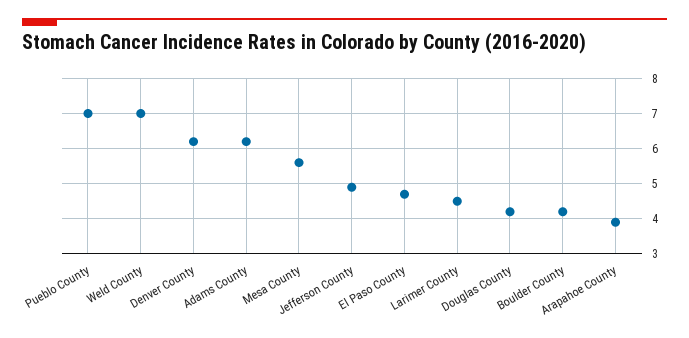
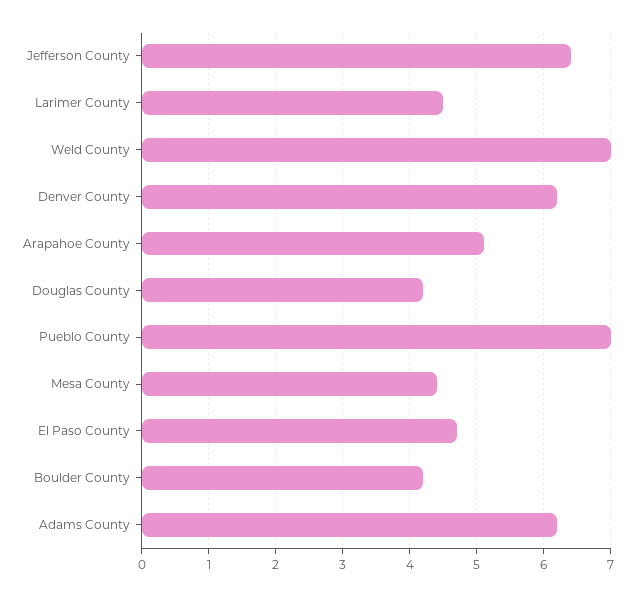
Mesa County: 5.5 -> 4.4
Jefferson County: 5 -> 6.4
Arapahoe County: 4 -> 5.1

